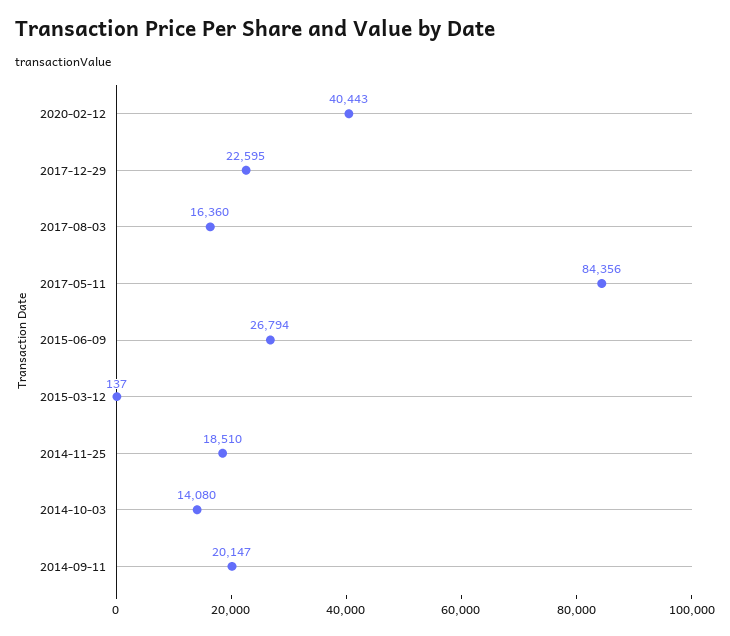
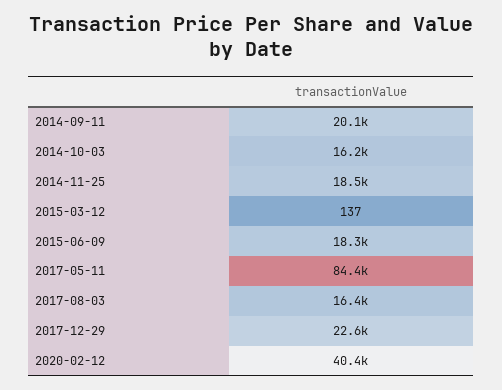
2015-06-09: 26794 -> 18300
2014-10-03: 14080 -> 16200

